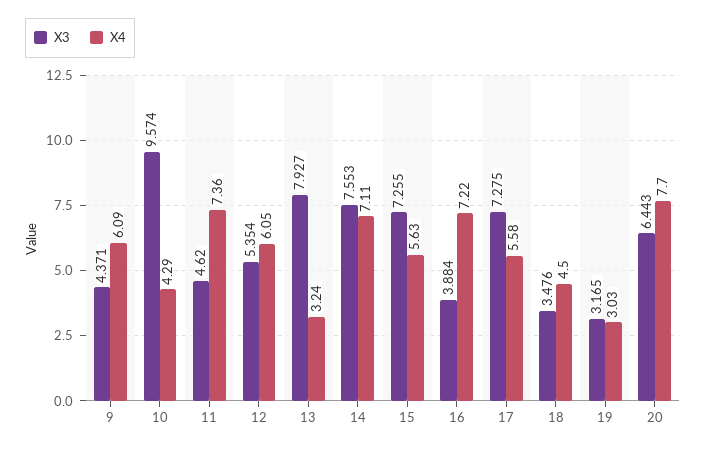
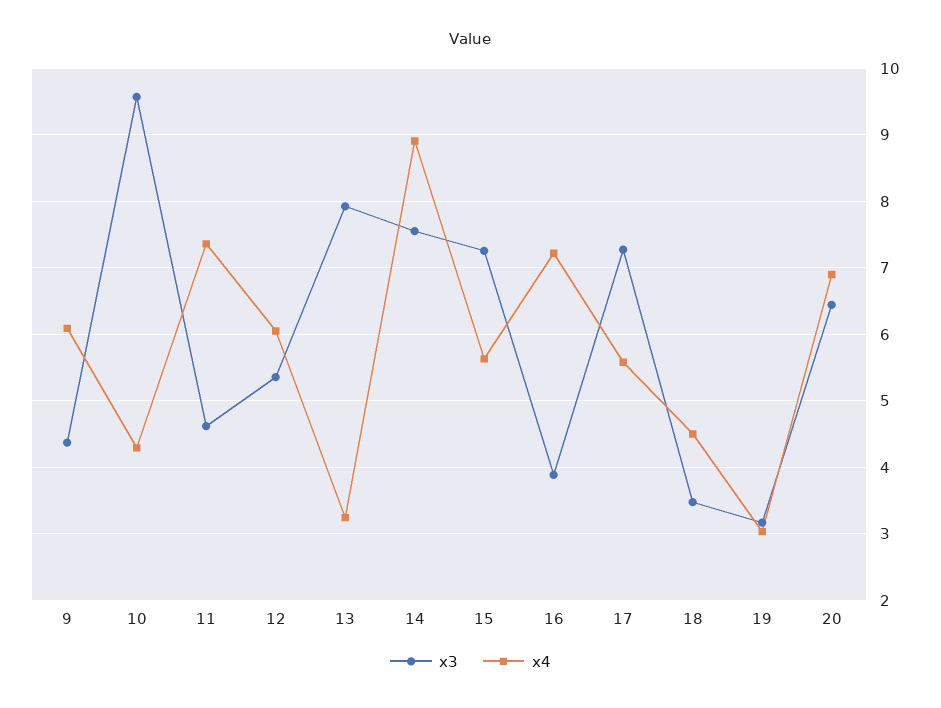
X4, 14: 7.11 -> 8.9
X4, 20: 7.7 -> 6.9

